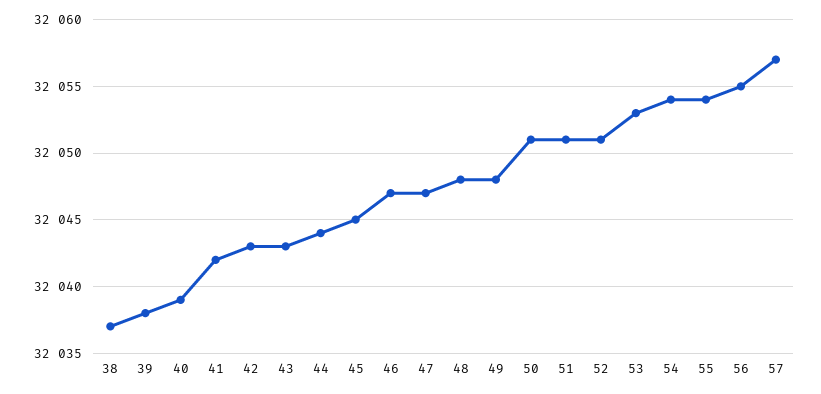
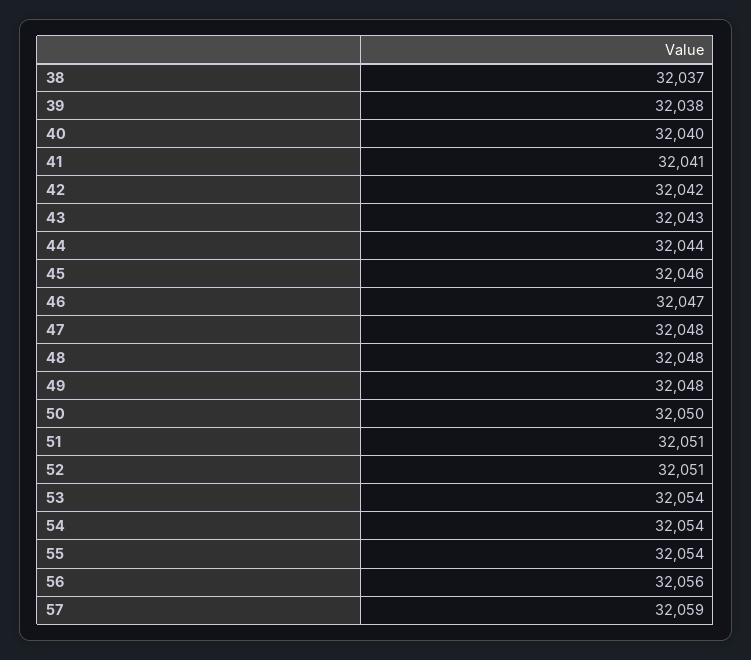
40: 32039 -> 32040
41: 32042 -> 32041
42: 32043 -> 32042
45: 32045 -> 32046
47: 32047 -> 32048
50: 32051 -> 32050
53: 32053 -> 32054
56: 32055 -> 32056
57: 32057 -> 32059

